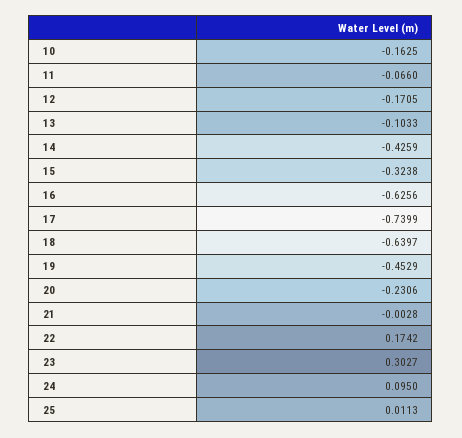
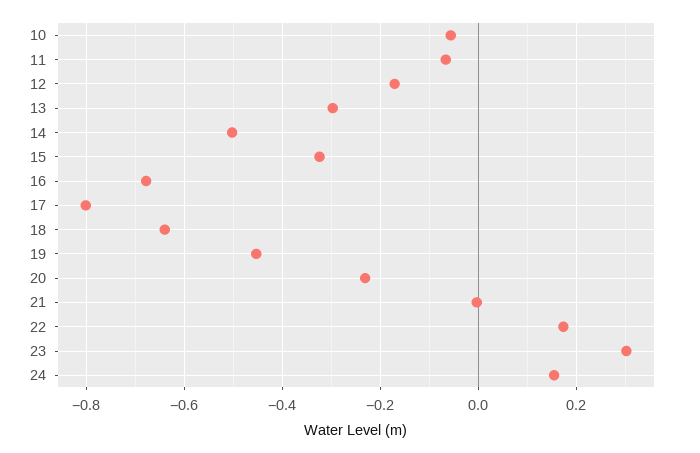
10: -0.1625 -> -0.06
13: -0.1033 -> -0.3
14: -0.4259 -> -0.5
16: -0.6256 -> -0.68
17: -0.7399 -> -0.8
24: 0.095 -> 0.16
25: 0.0113 -> none

